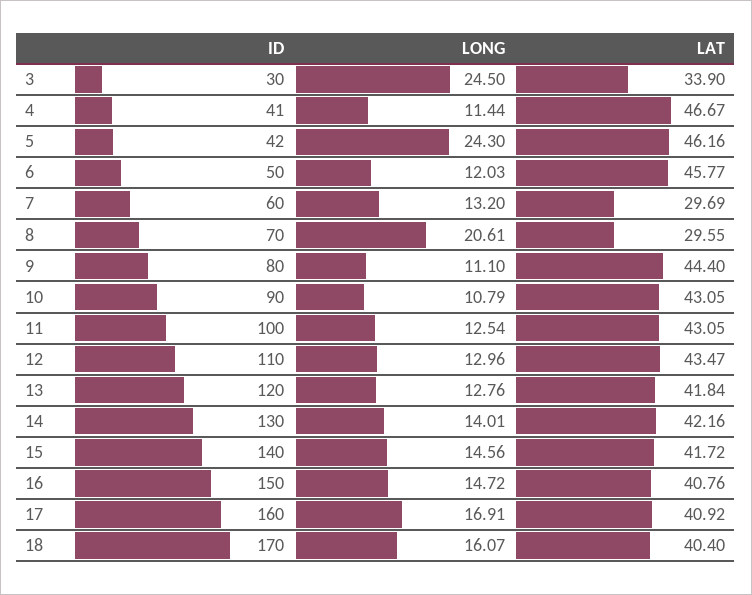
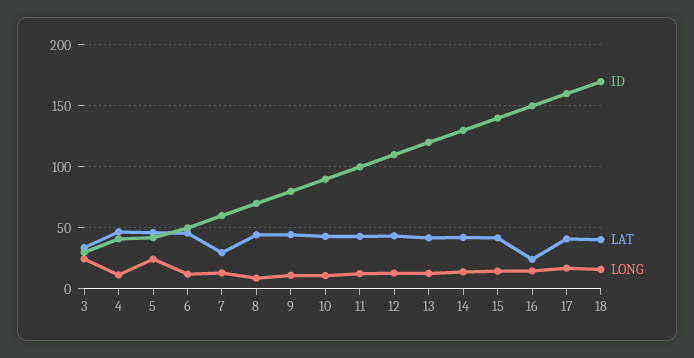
LONG, 8: 20.61 -> 10
LAT, 8: 29.55 -> 45
LAT, 16: 40.76 -> 25

